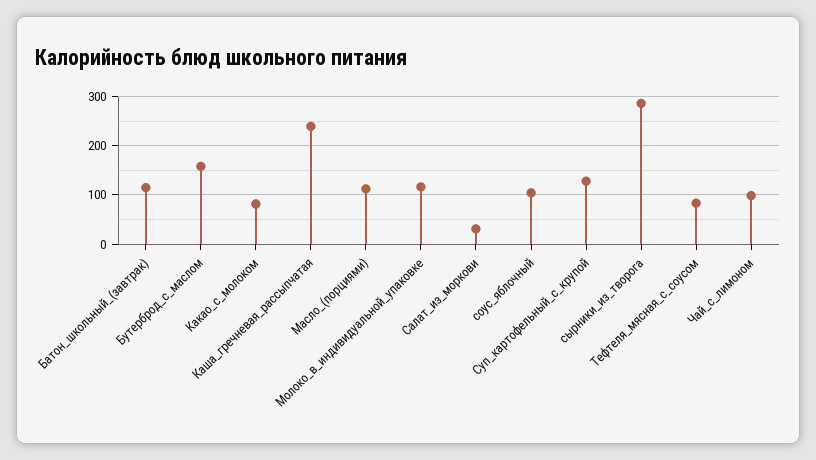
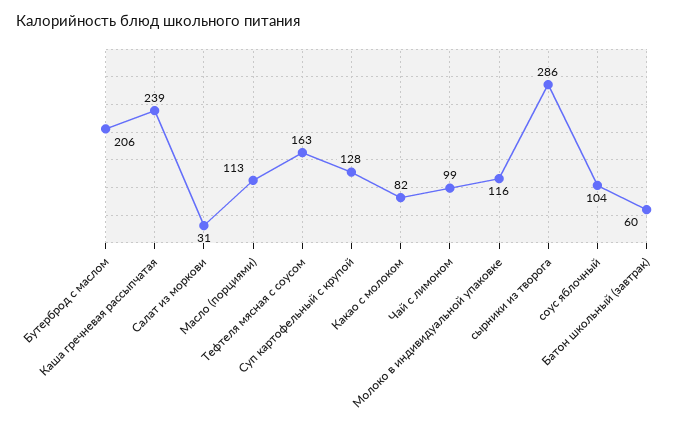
Батон_школьный_(завтрак): 120 -> 60
Бутерброд_с_маслом: 160 -> 206
Тефтеля_мясная_с_соусом: 80 -> 163

